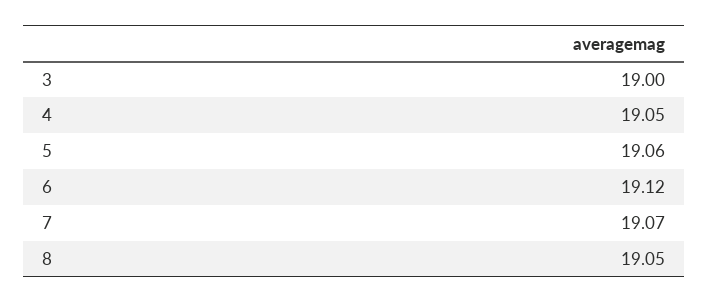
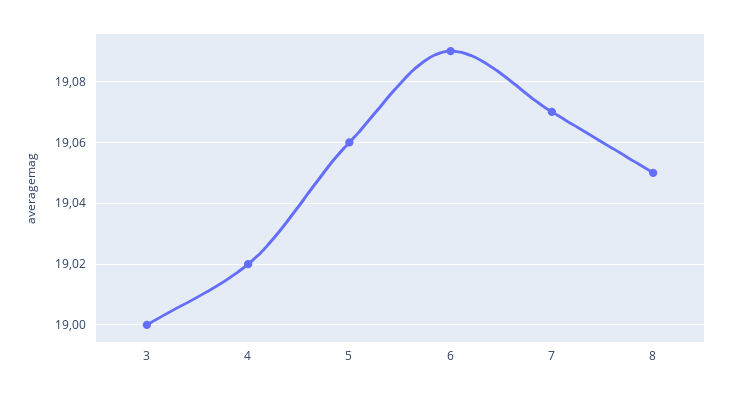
4: 19.05 -> 19.02
6: 19.12 -> 19.09

